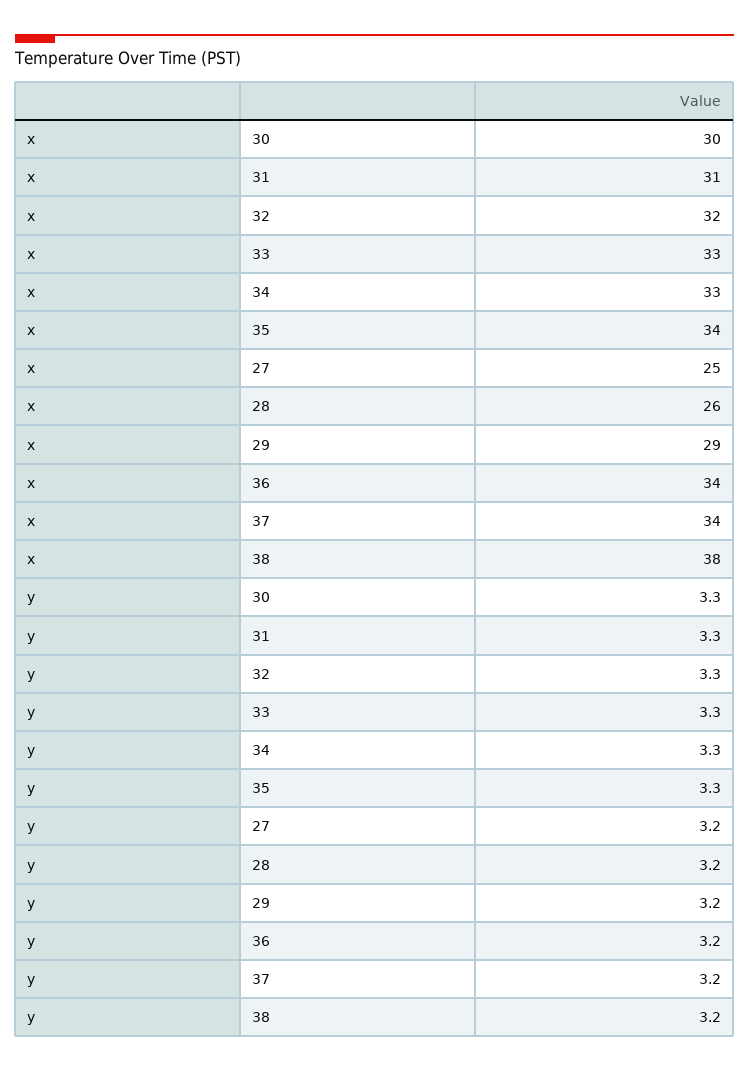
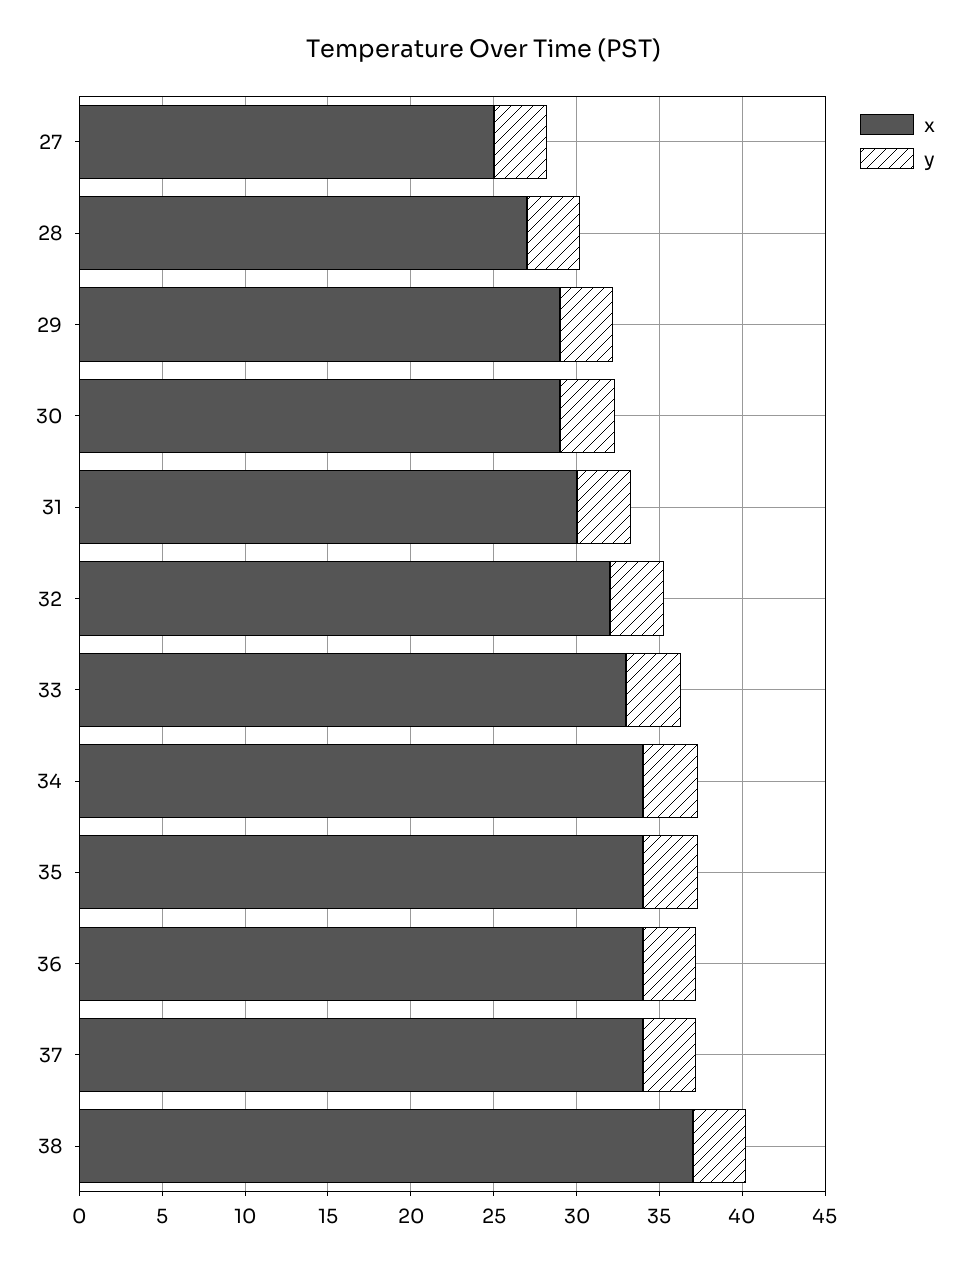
x, 30: 30 -> 29
x, 31: 31 -> 30
x, 34: 33 -> 34
x, 28: 26 -> 27
x, 38: 38 -> 37

